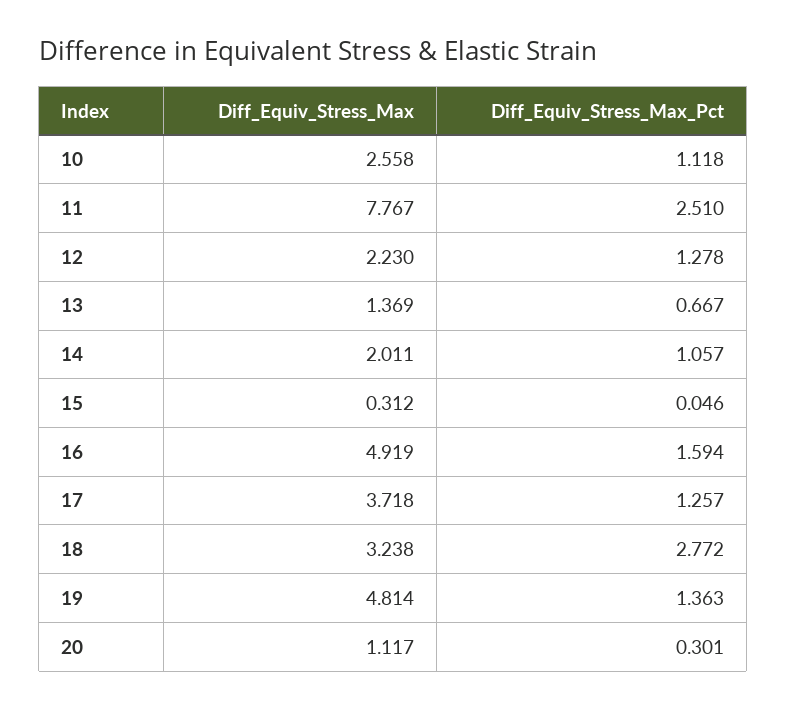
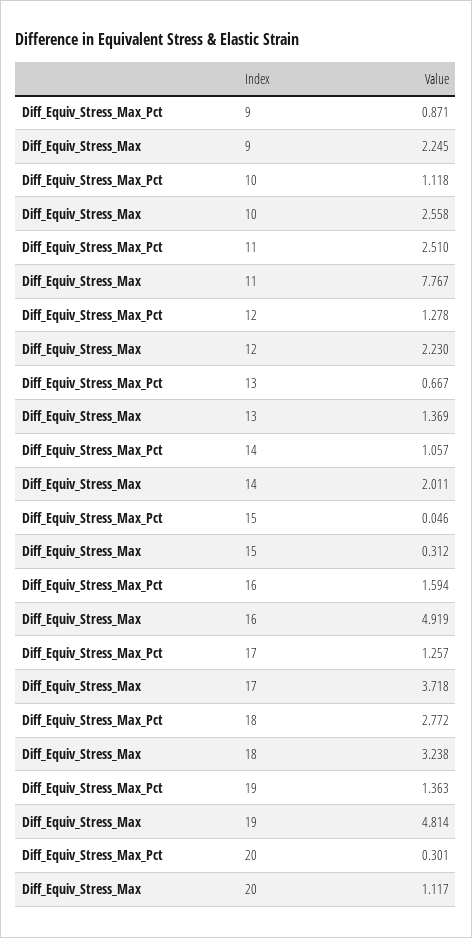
Diff_Equiv_Stress_Max_Pct, 9: none -> 0.871
Diff_Equiv_Stress_Max, 9: none -> 2.245

